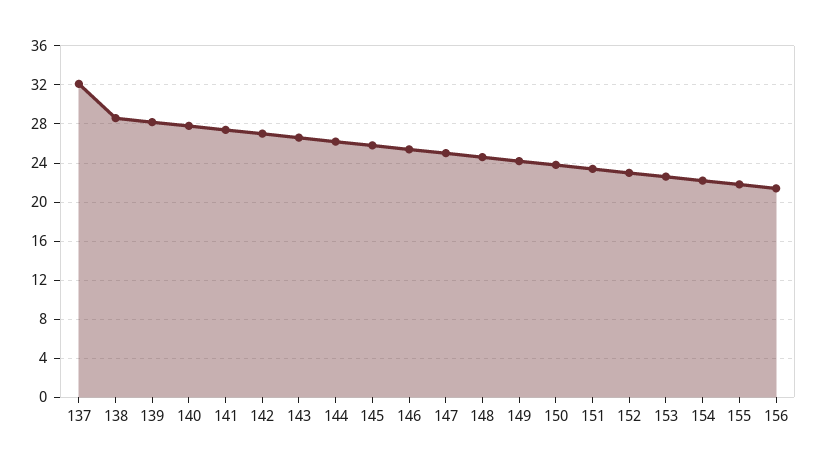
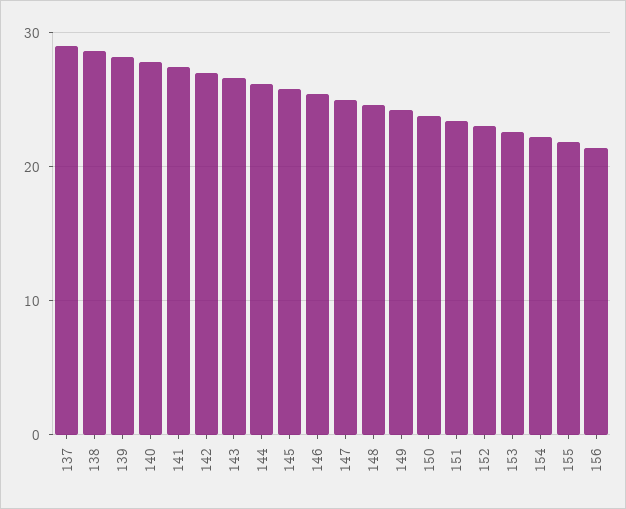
137: 32 -> 29

